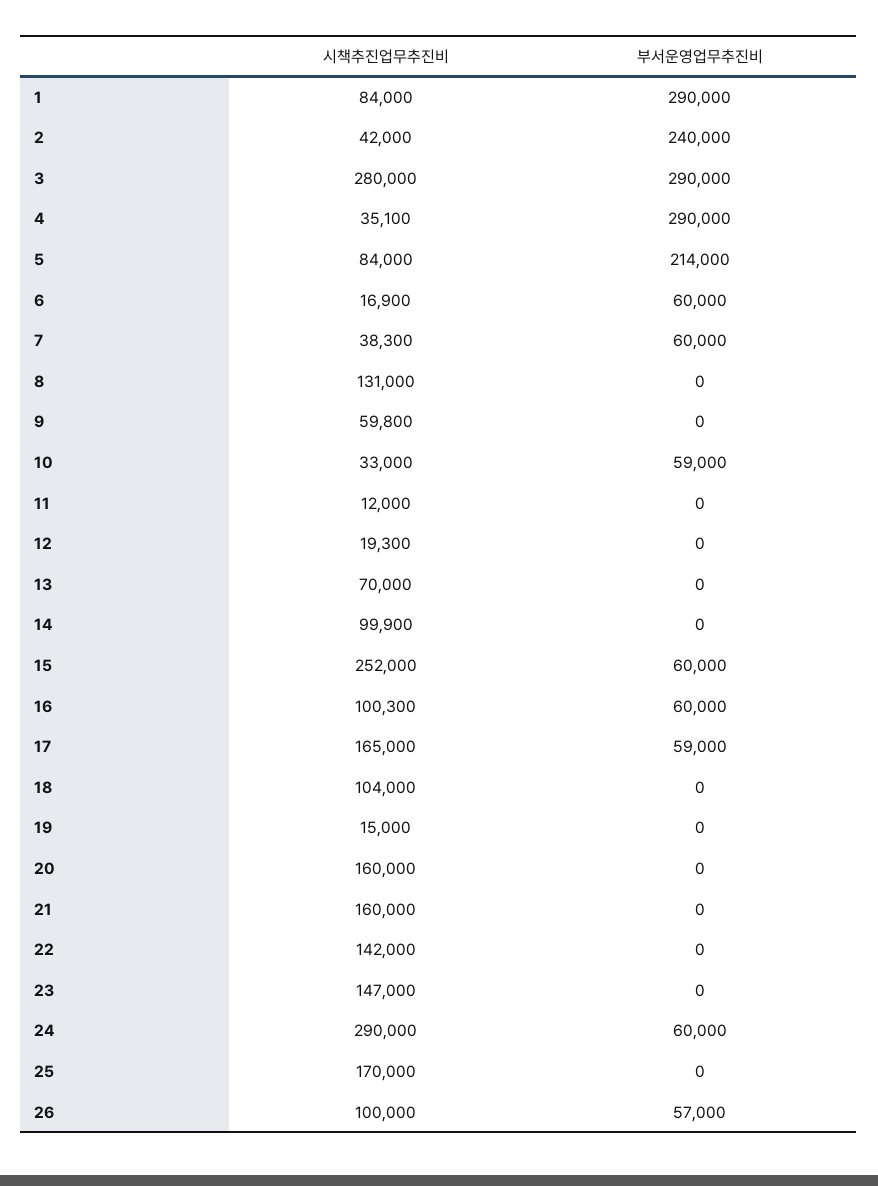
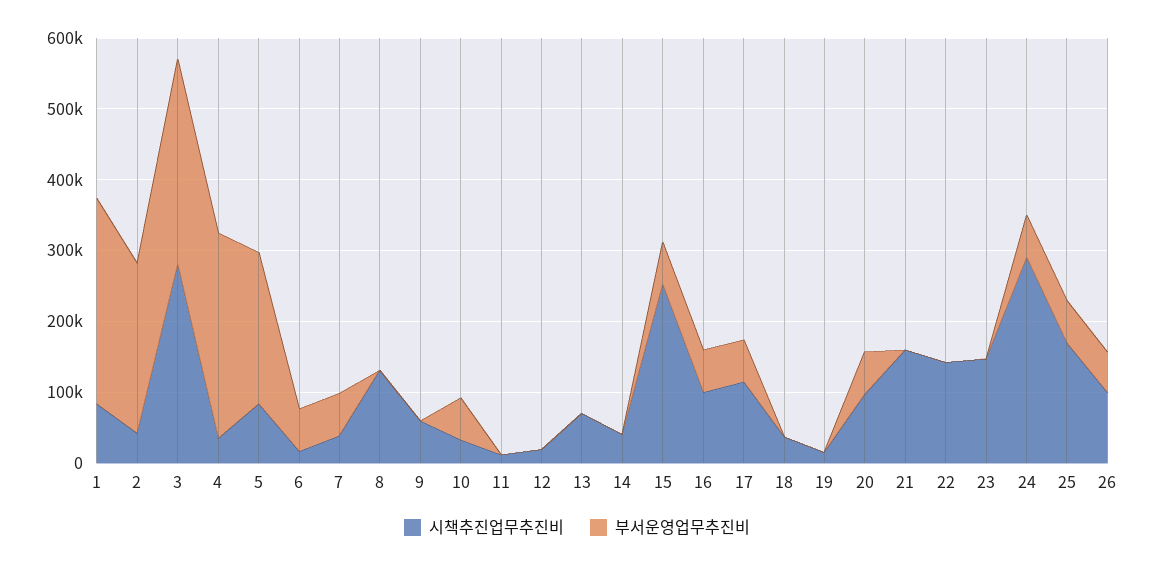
시책추진업무추진비, 14: 99900 -> 40000
시책추진업무추진비, 17: 165000 -> 120000
시책추진업무추진비, 18: 104000 -> 40000
시책추진업무추진비, 20: 160000 -> 100000
부서운영업무추진비, 20: 0 -> 60000
부서운영업무추진비, 25: 0 -> 60000

